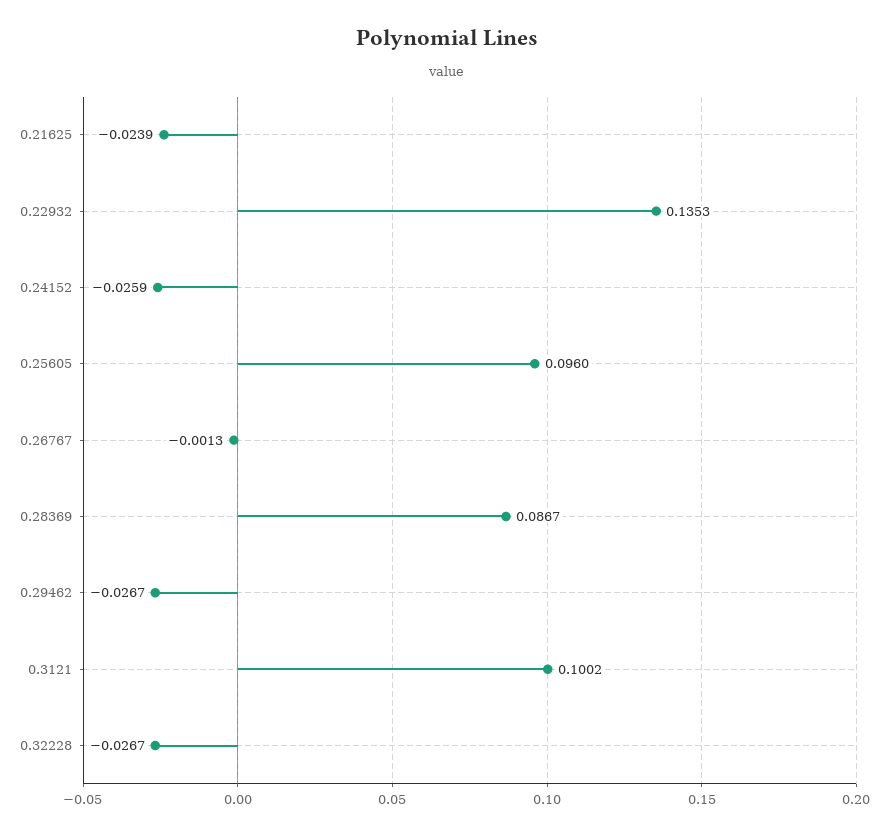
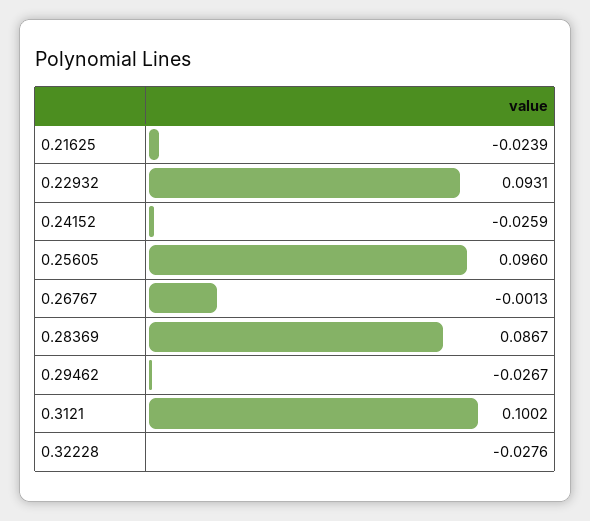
0.22932: 0.1353 -> 0.0931
0.32228: -0.0267 -> -0.0276

